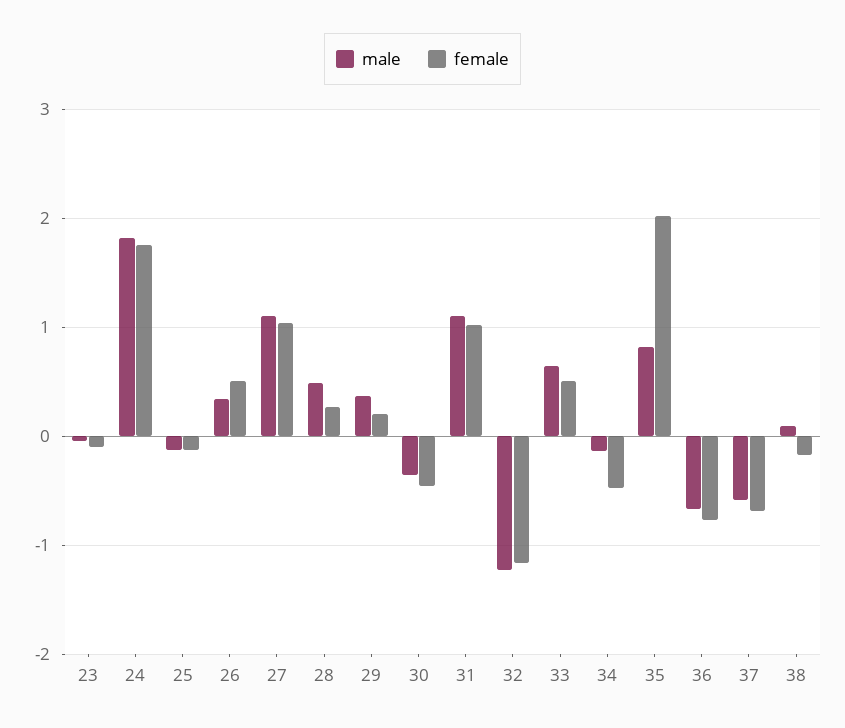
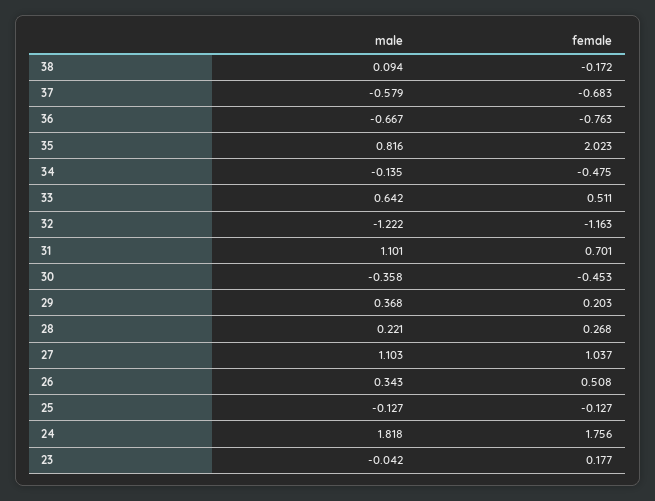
female, 23: -0.1 -> 0.177
male, 28: 0.5 -> 0.221
female, 31: 1 -> 0.701

